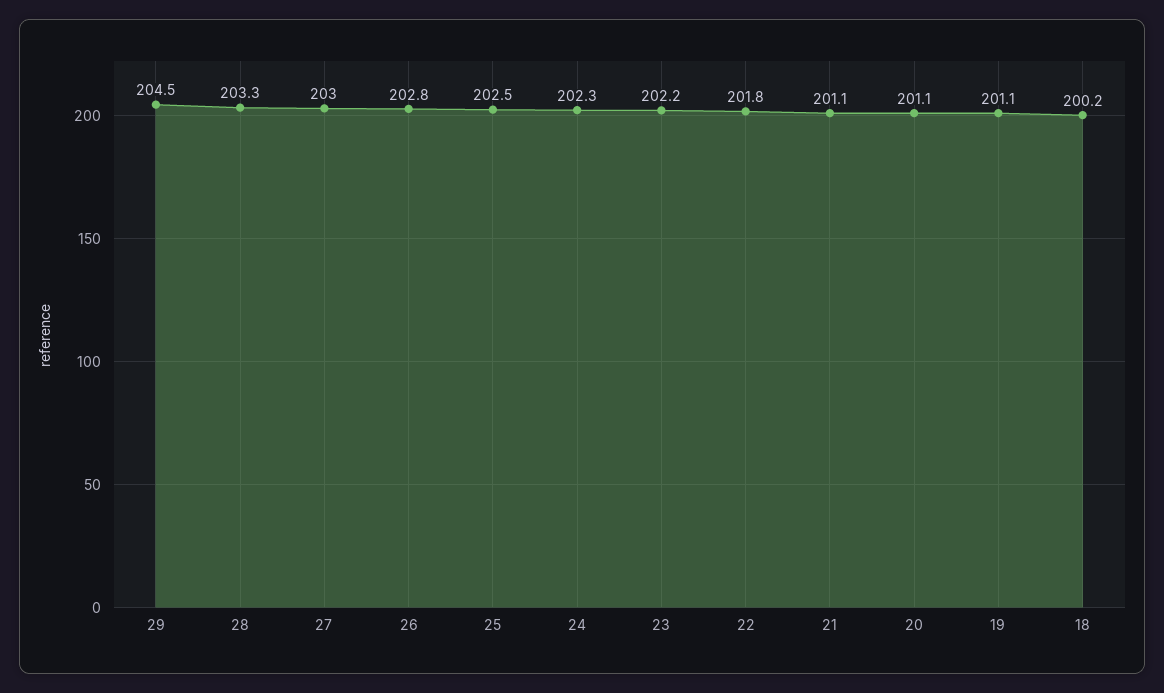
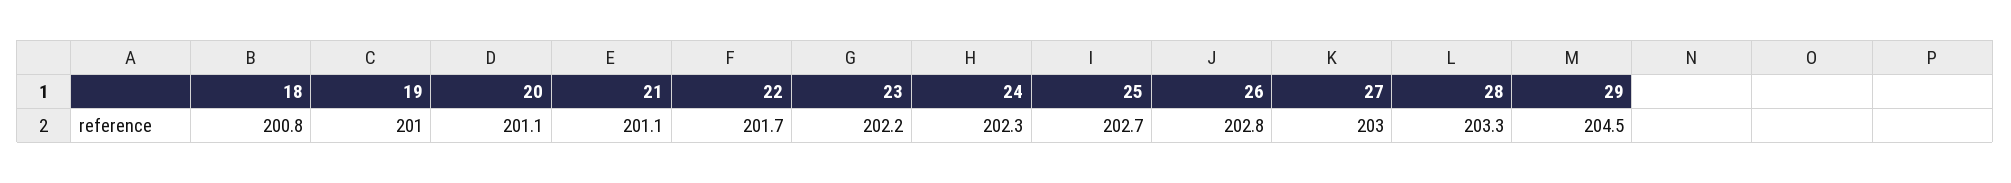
25: 202.5 -> 202.7
22: 201.8 -> 201.7
19: 201.1 -> 201
18: 200.2 -> 200.8

